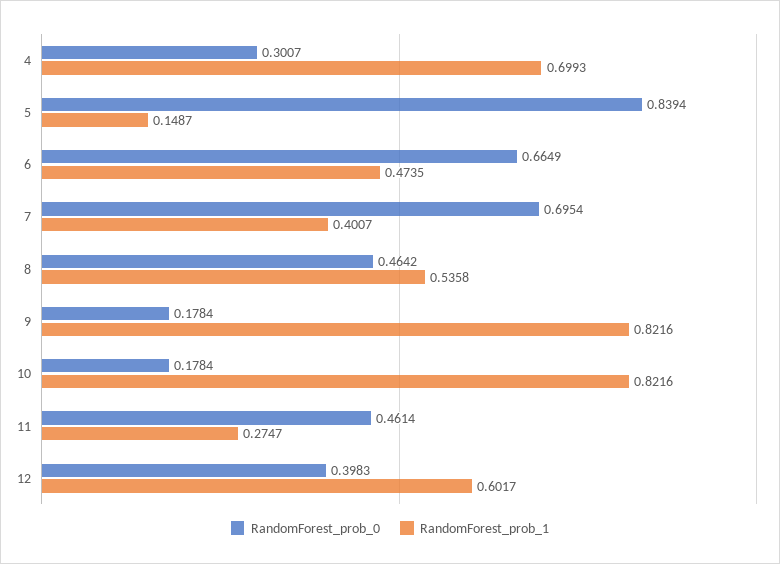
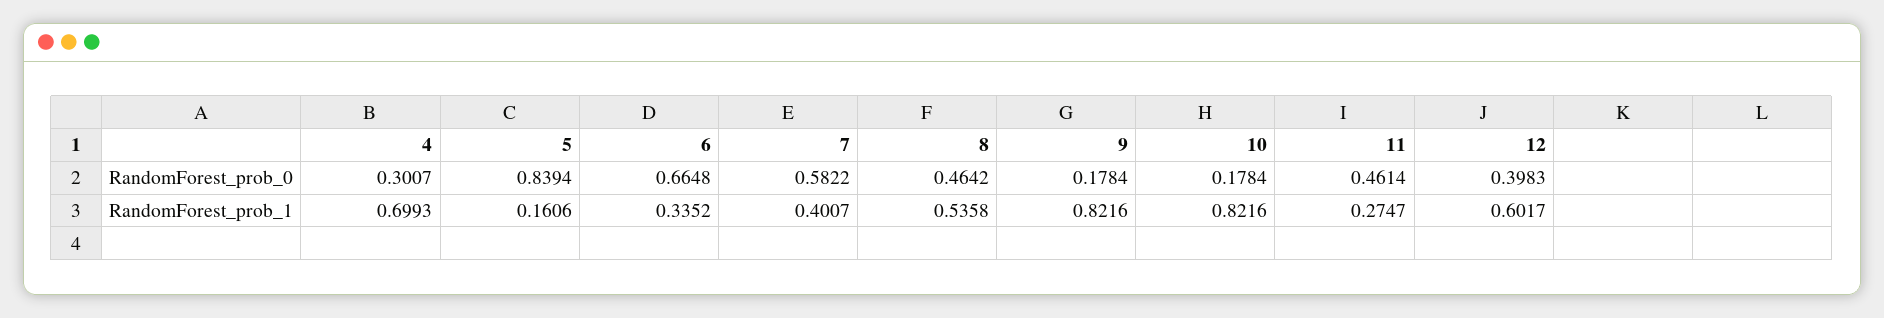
RandomForest_prob_1, 5: 0.1487 -> 0.1606
RandomForest_prob_0, 6: 0.6649 -> 0.6648
RandomForest_prob_1, 6: 0.4735 -> 0.3352
RandomForest_prob_0, 7: 0.6954 -> 0.5822

